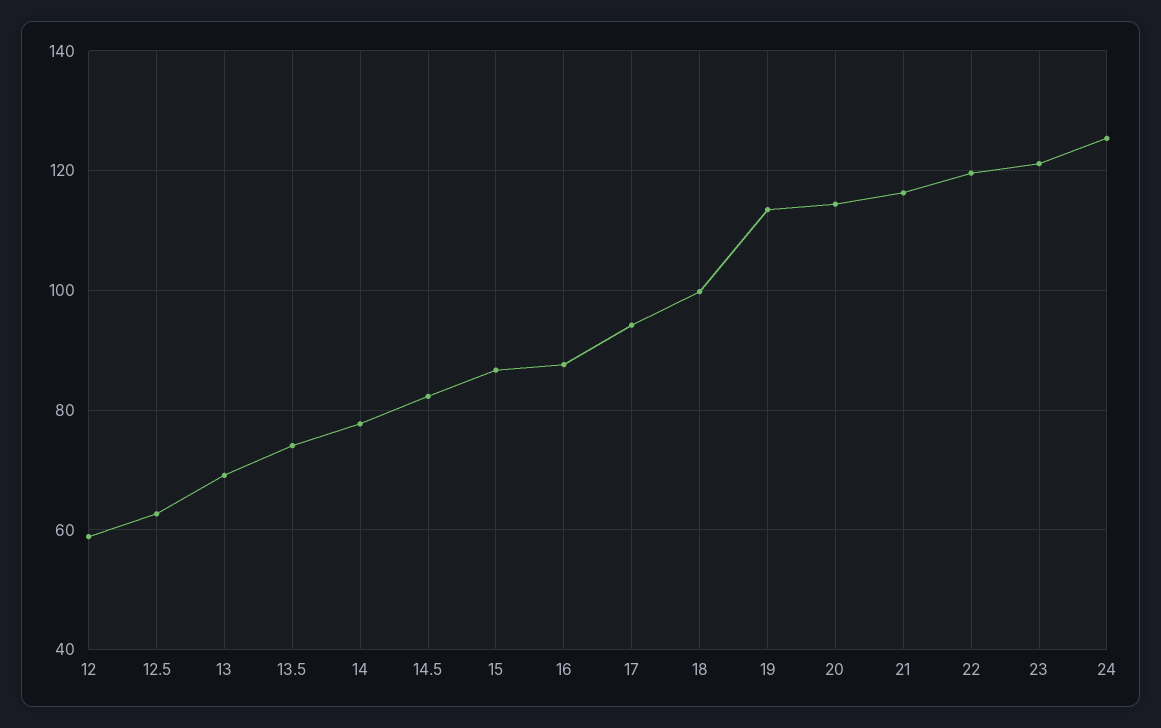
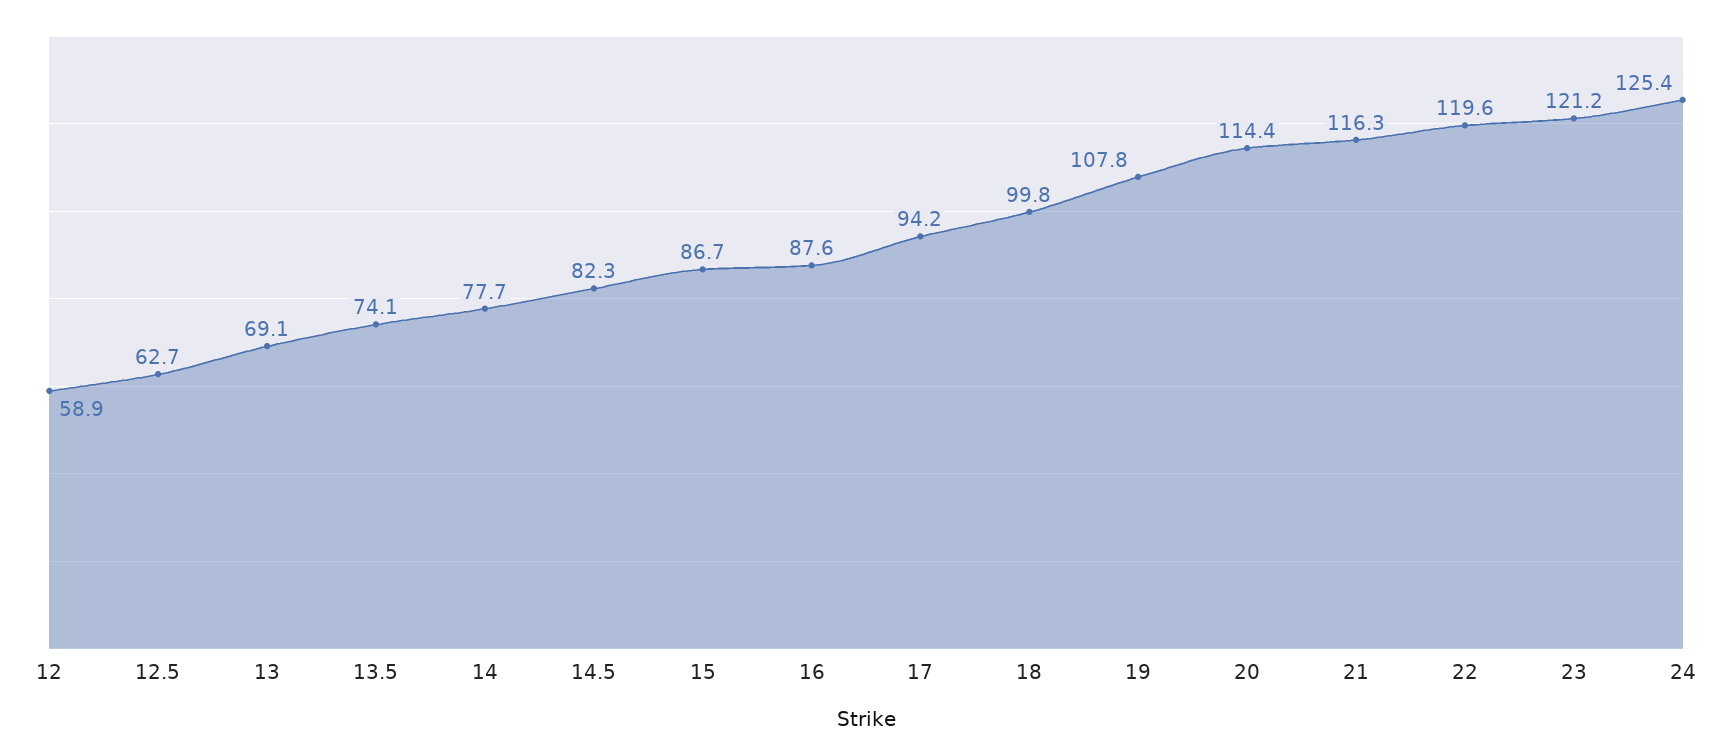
19: 114 -> 107.8

